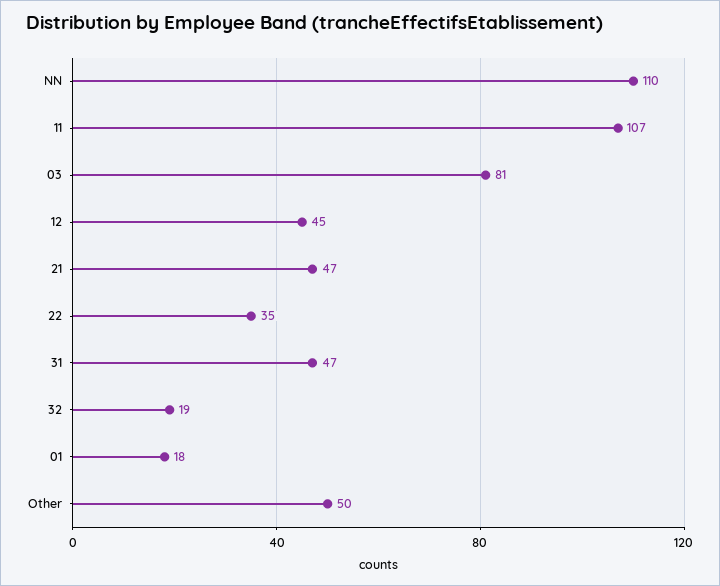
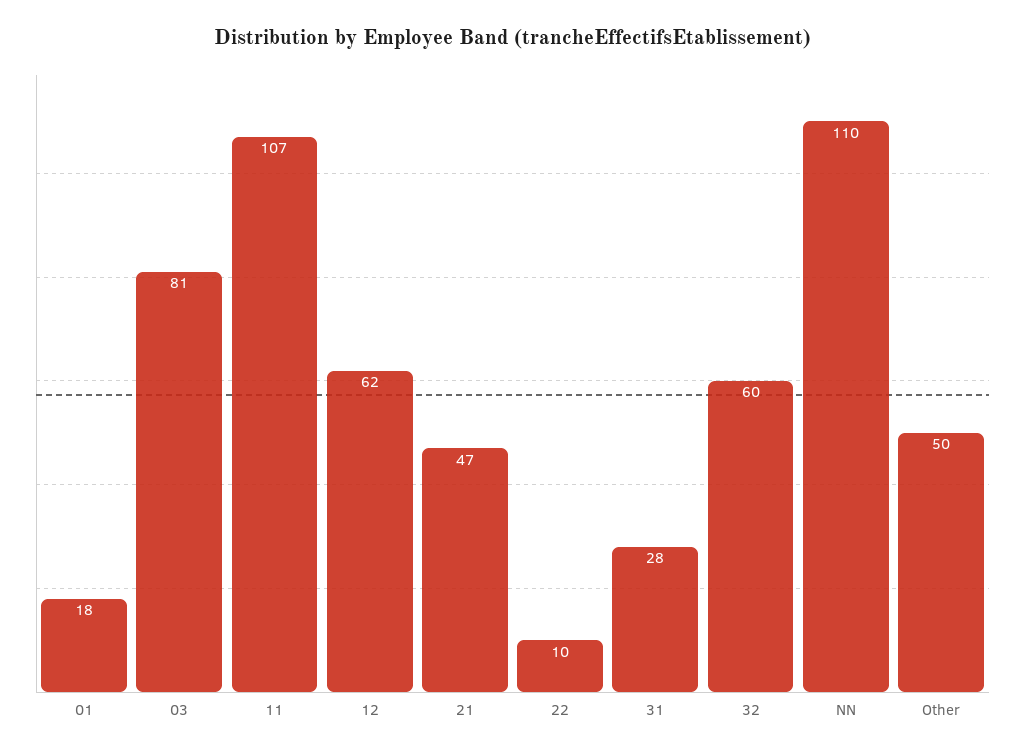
12: 45 -> 62
22: 35 -> 10
31: 47 -> 28
32: 19 -> 60

